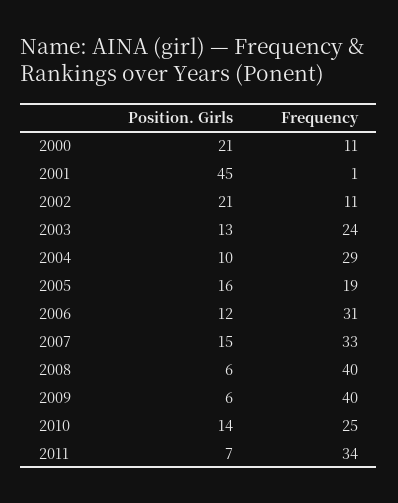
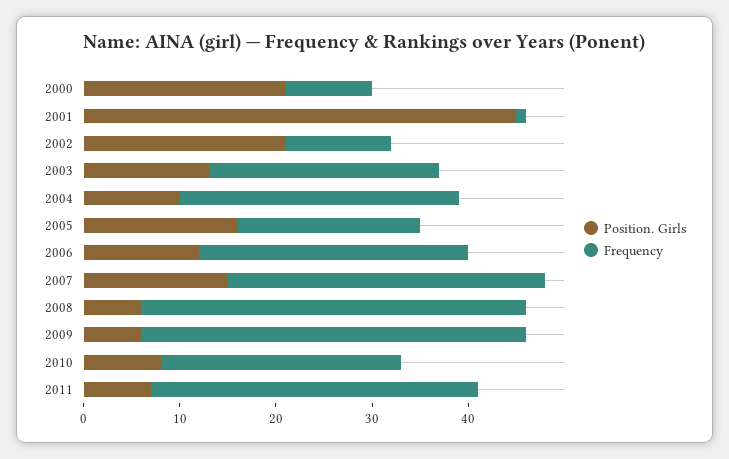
Frequency, 2000: 11 -> 9
Frequency, 2006: 31 -> 28
Position. Girls, 2010: 14 -> 8

